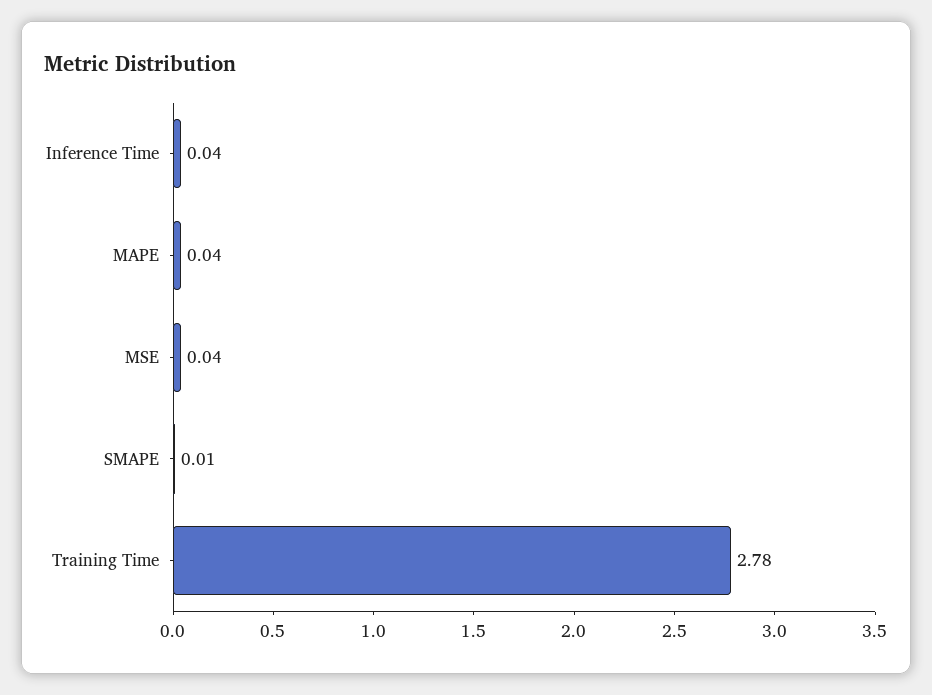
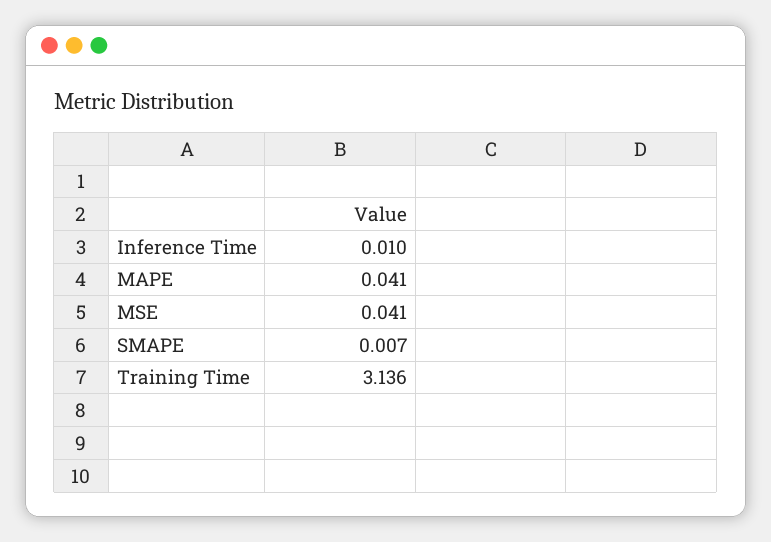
Inference Time: 0.04 -> 0.01
Training Time: 2.78 -> 3.136

